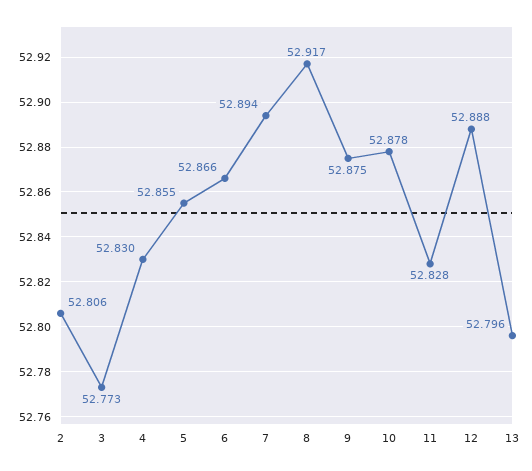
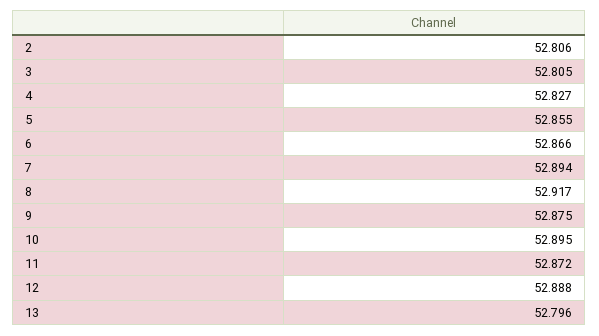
3: 52.773 -> 52.805
4: 52.83 -> 52.827
10: 52.878 -> 52.895
11: 52.828 -> 52.872

